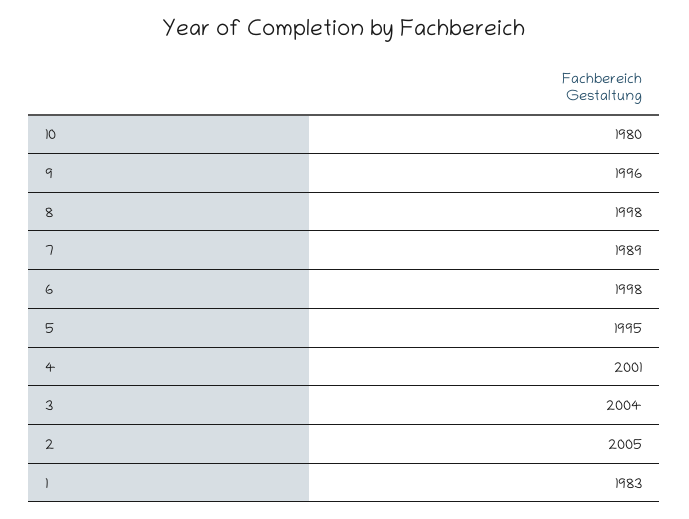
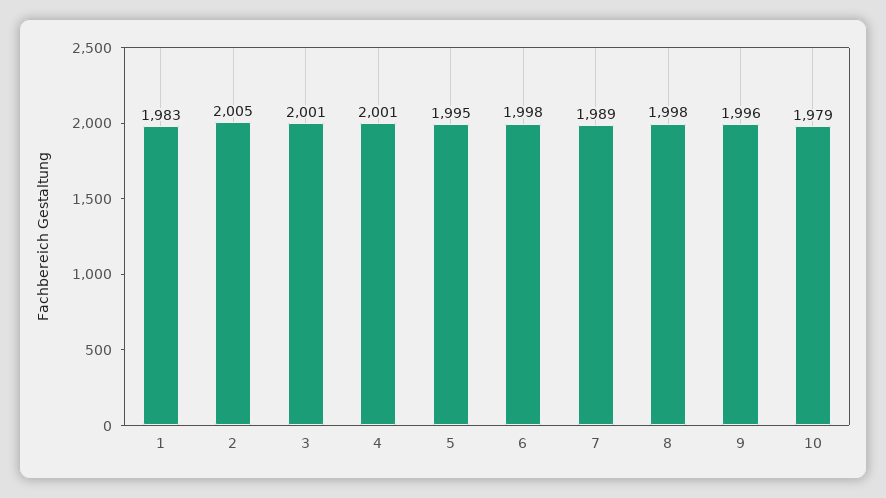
10: 1980 -> 1979
3: 2004 -> 2001

